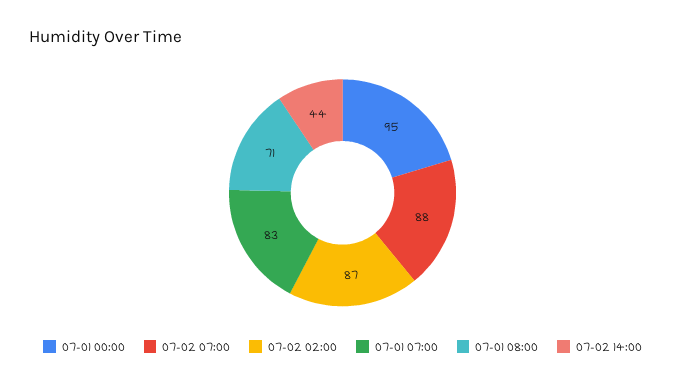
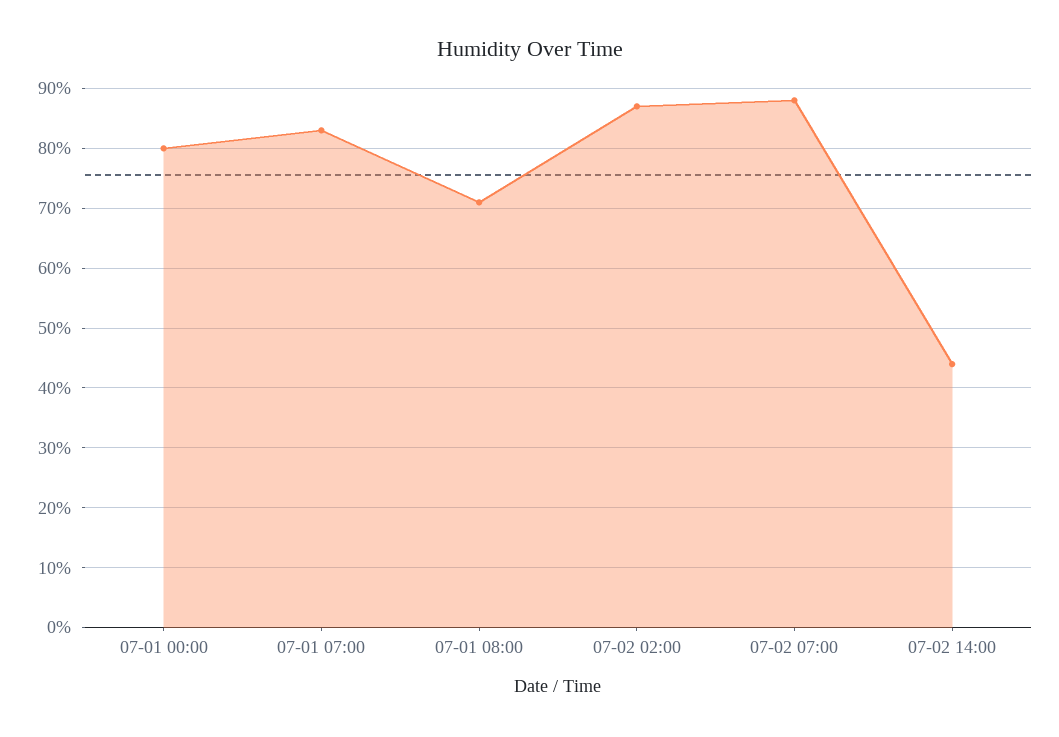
07-01 00:00: 95 -> 80

